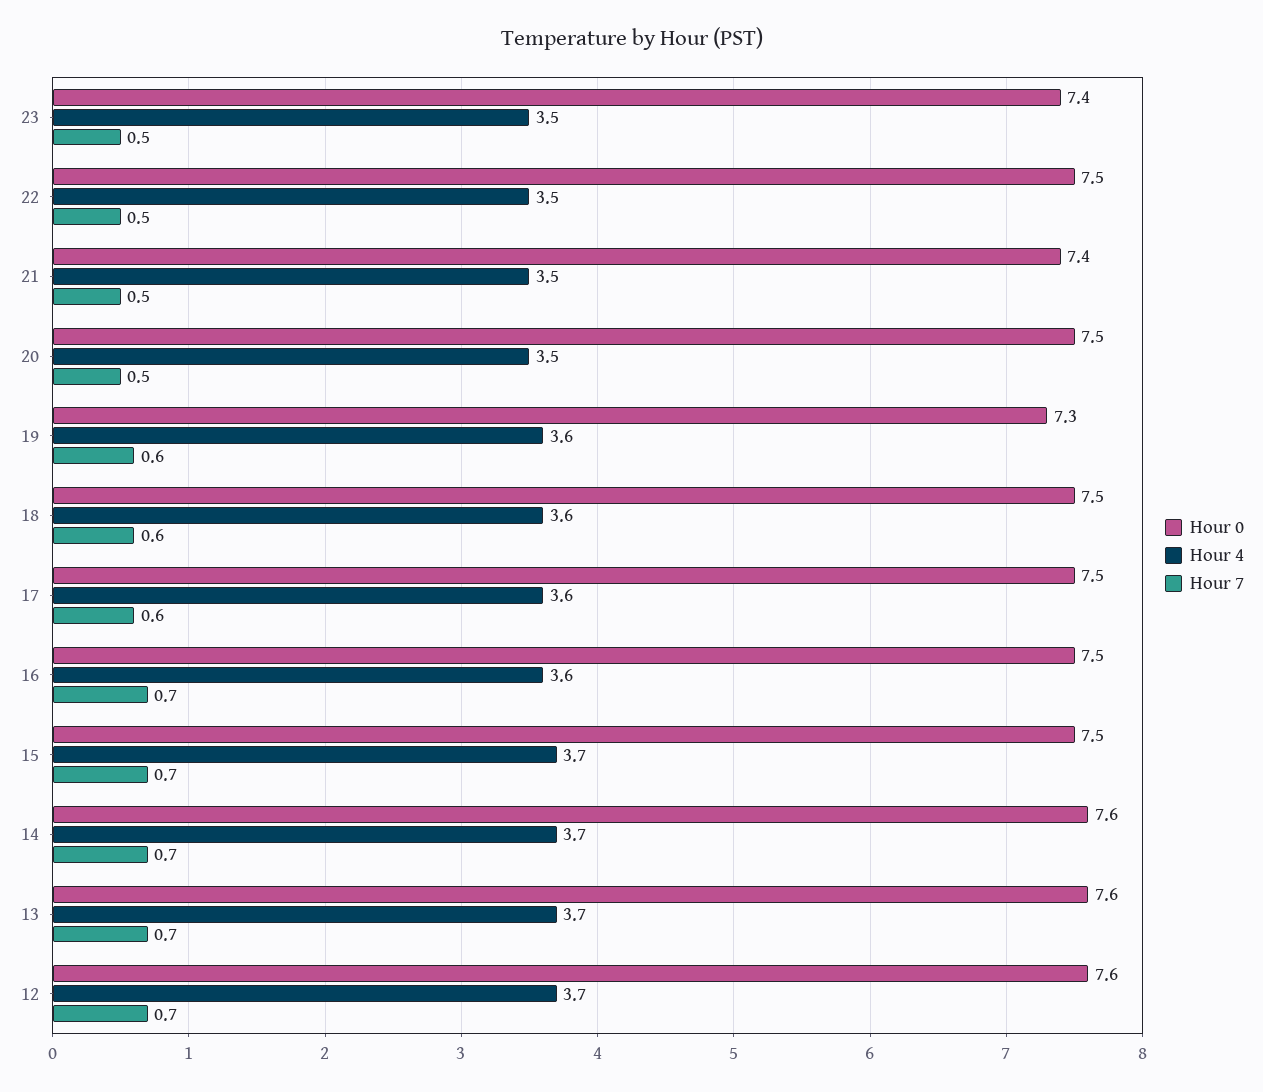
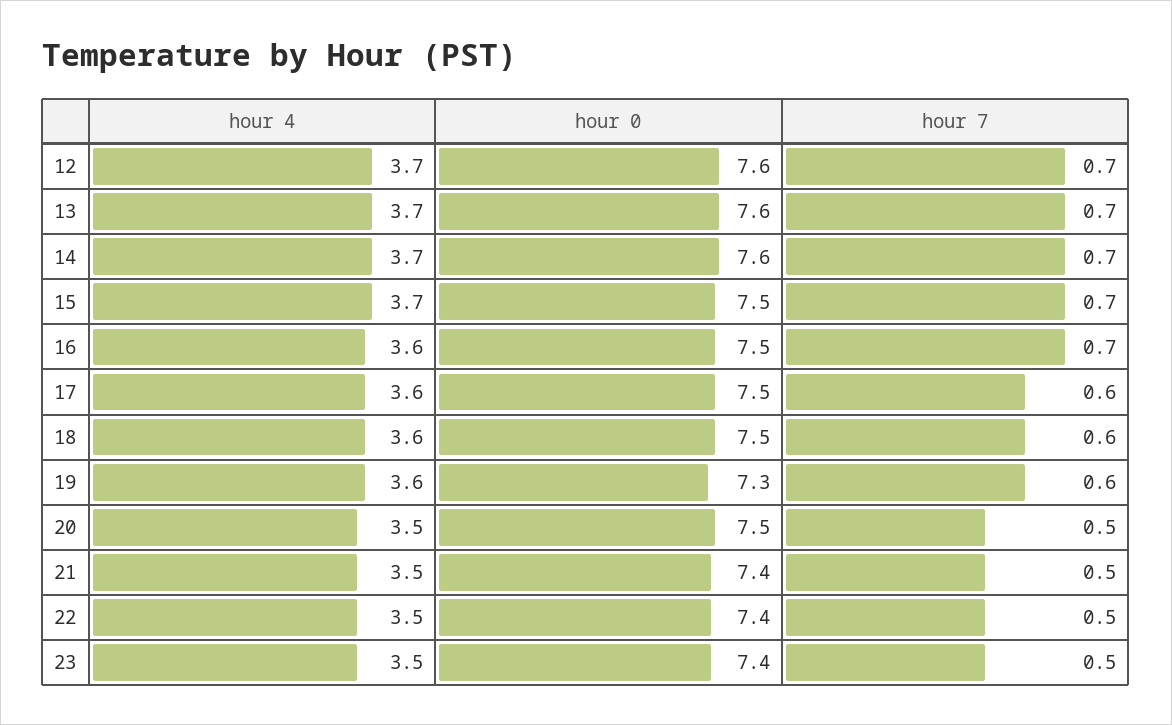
Hour 0, 22: 7.5 -> 7.4

